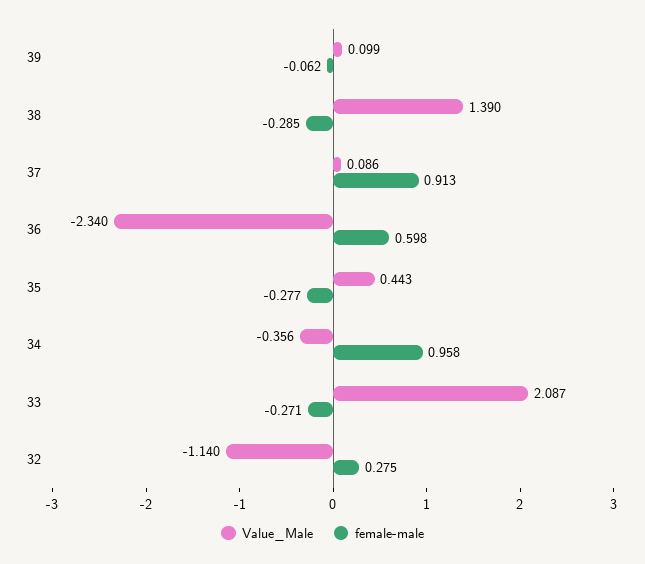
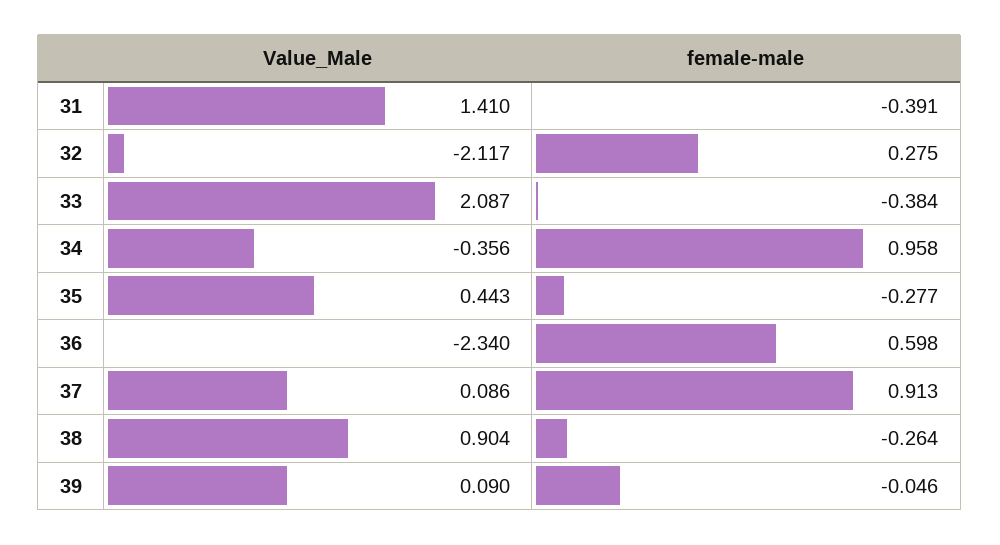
Value_Male, 39: 0.099 -> 0.09
female-male, 39: -0.062 -> -0.046
Value_Male, 38: 1.39 -> 0.904
female-male, 38: -0.285 -> -0.264
female-male, 33: -0.271 -> -0.384
Value_Male, 32: -1.14 -> -2.117
Value_Male, 31: none -> 1.41
female-male, 31: none -> -0.391

